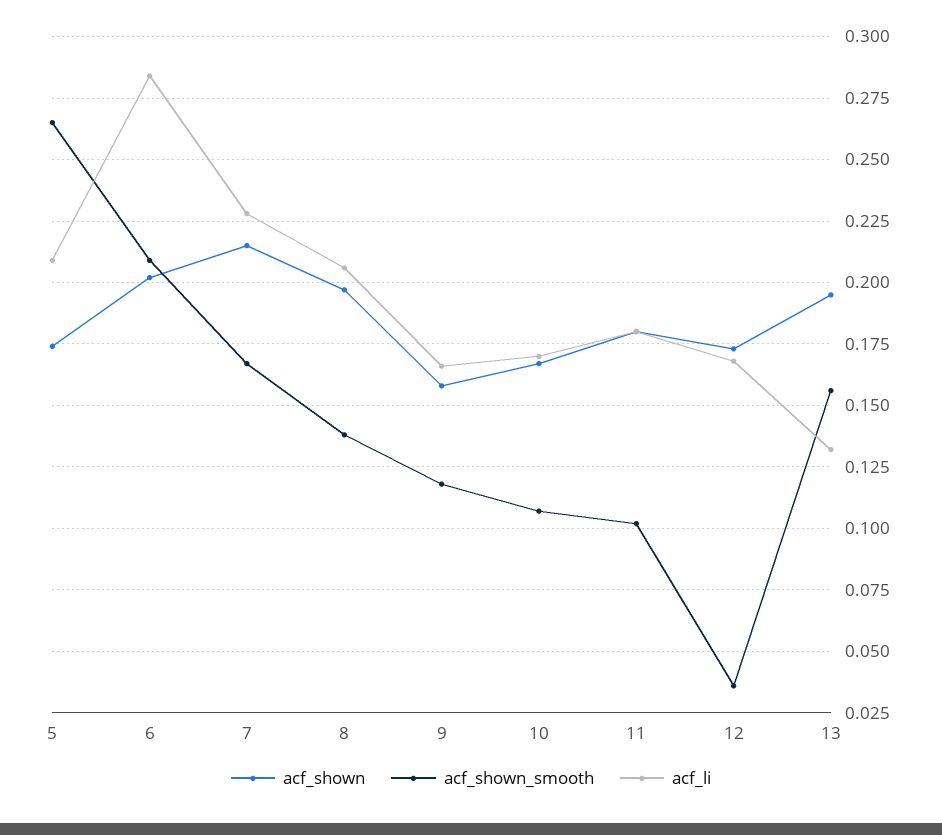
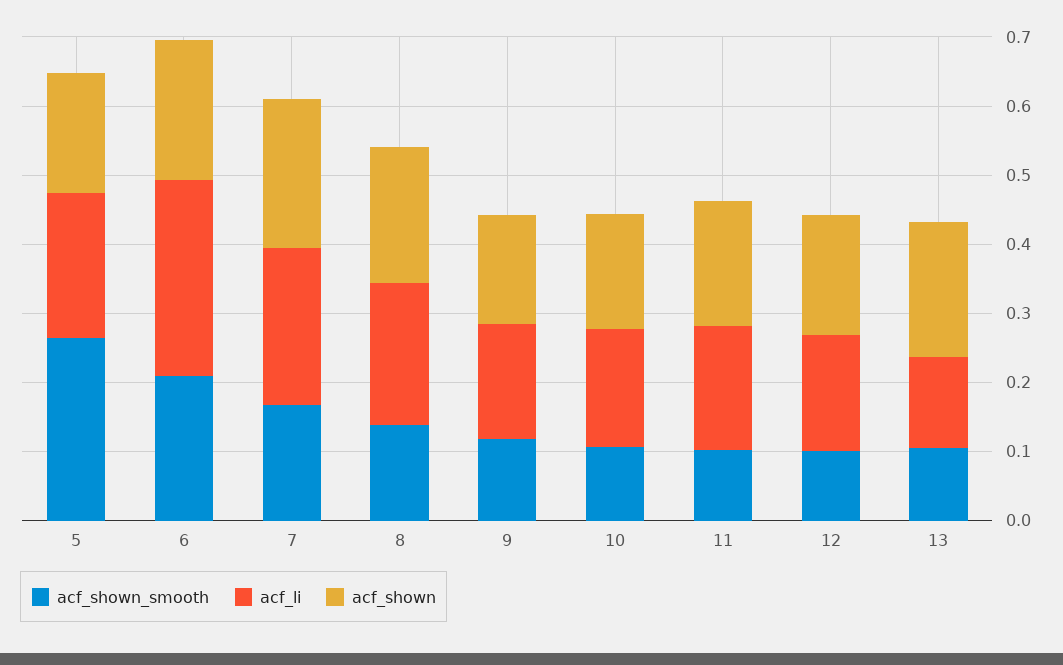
acf_shown_smooth, 12: 0.035 -> 0.1
acf_shown_smooth, 13: 0.155 -> 0.1

